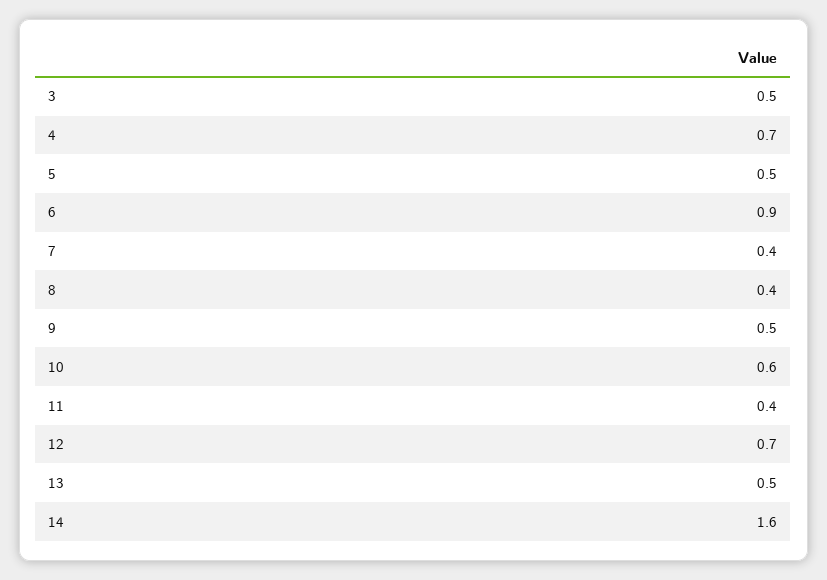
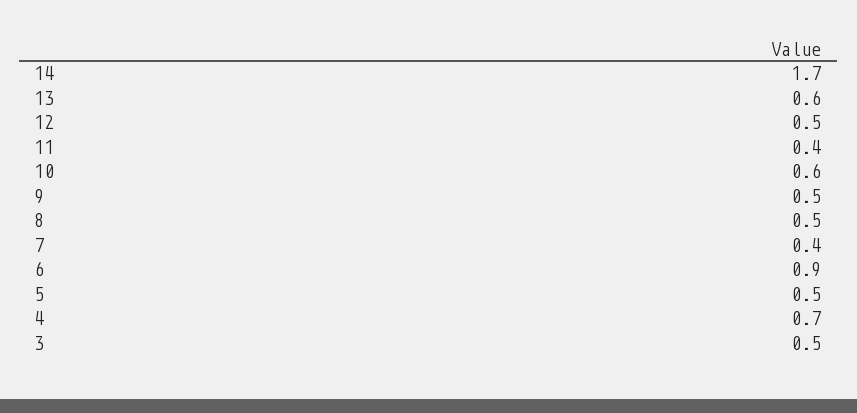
8: 0.4 -> 0.5
12: 0.7 -> 0.5
13: 0.5 -> 0.6
14: 1.6 -> 1.7

